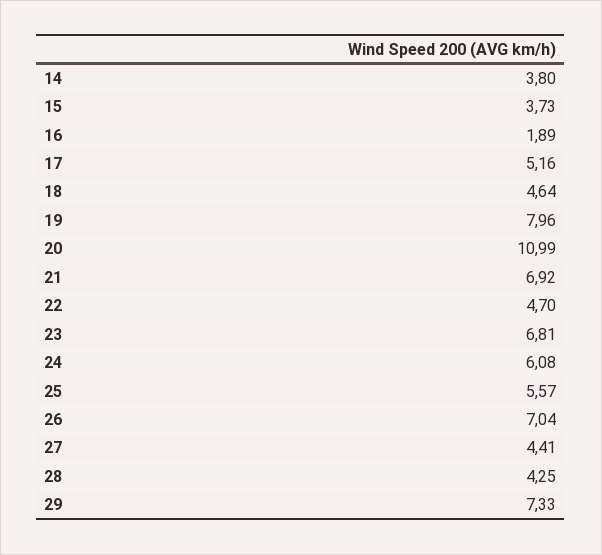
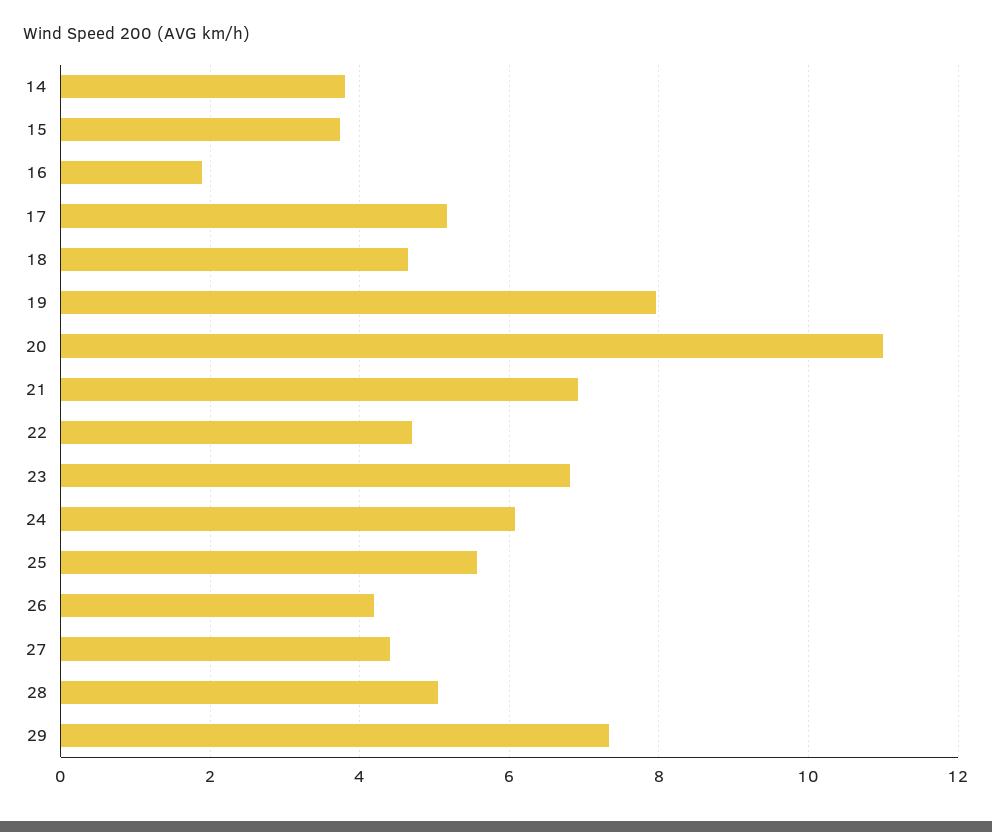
26: 7.04 -> 4.2
28: 4.25 -> 5

